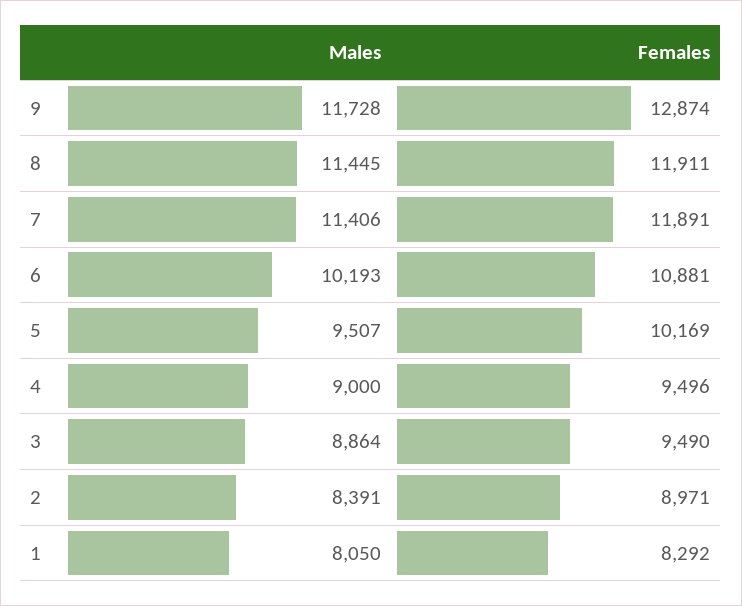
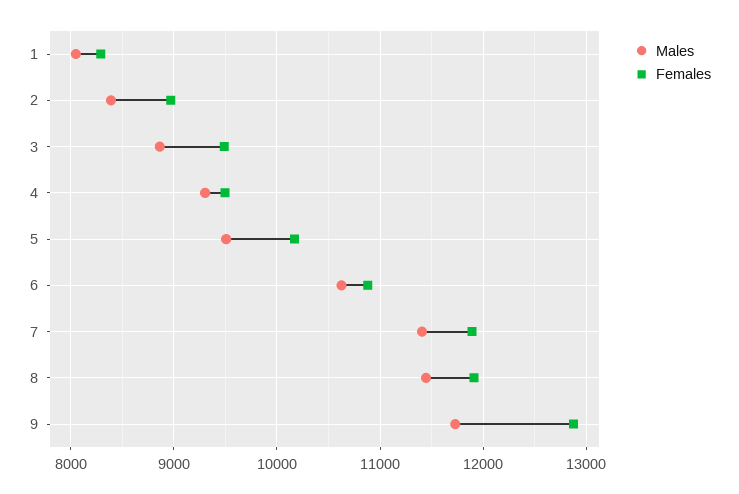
Males, 6: 10193 -> 10600
Males, 4: 9000 -> 9300

